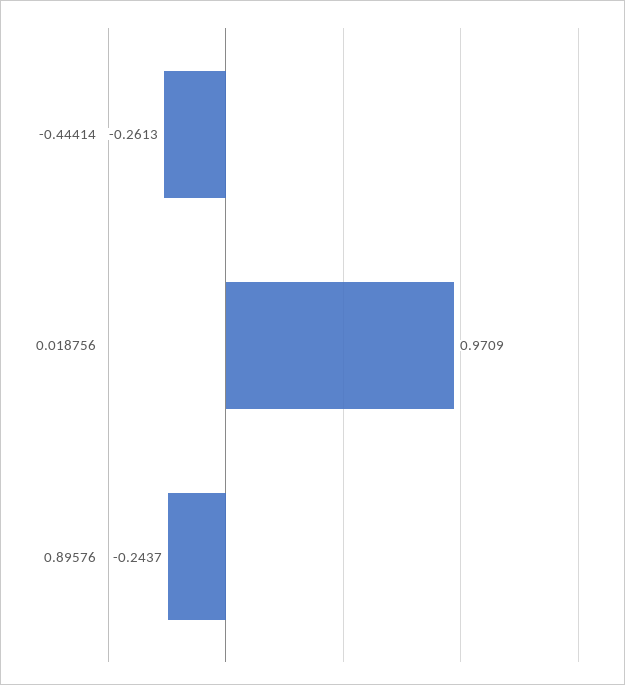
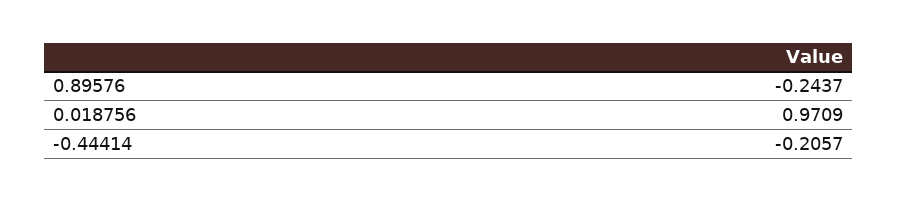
-0.44414: -0.2613 -> -0.2057

